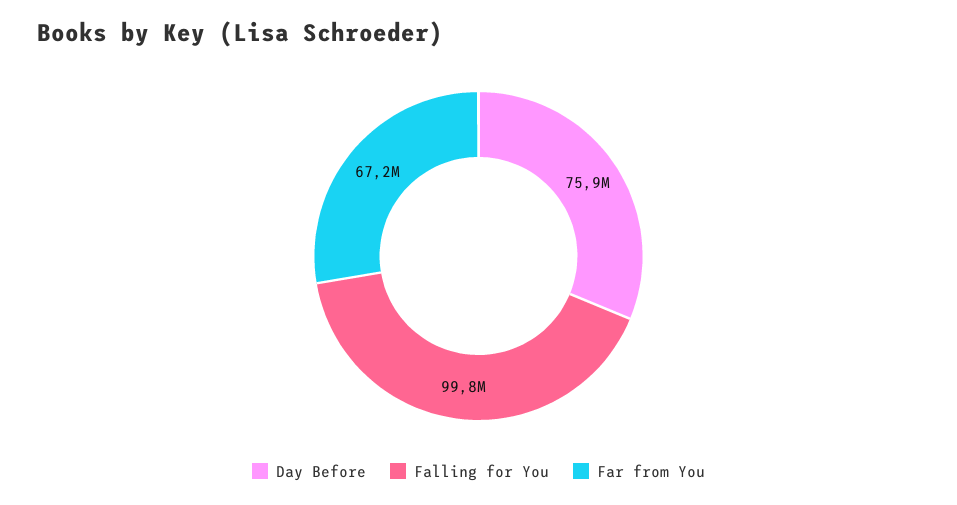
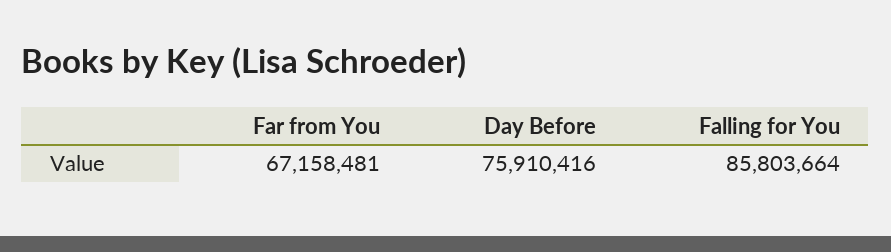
Falling for You: 99800000 -> 85803664

